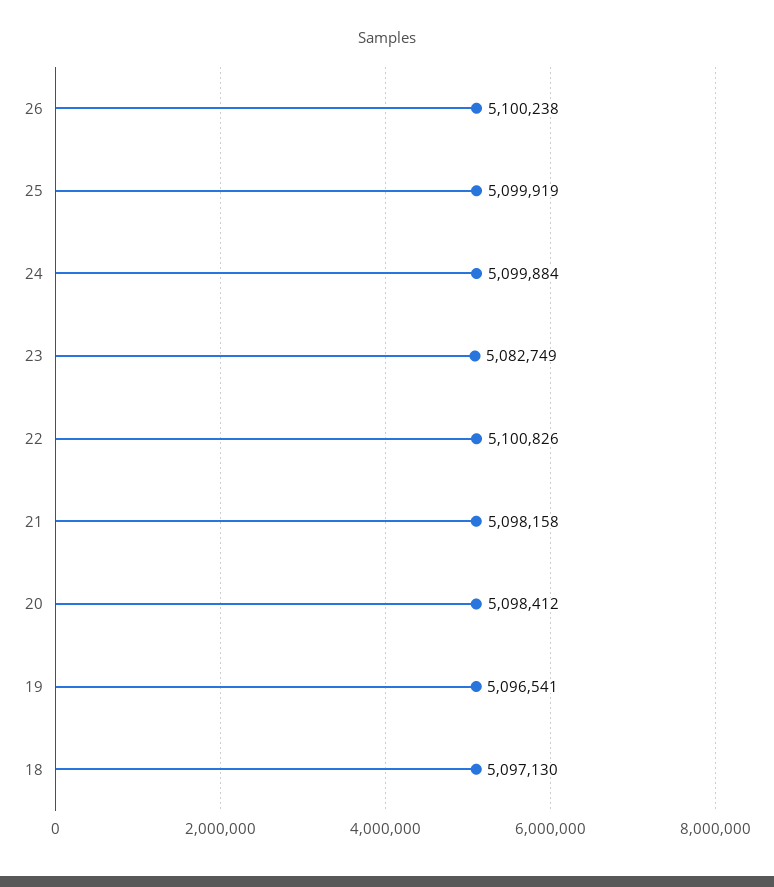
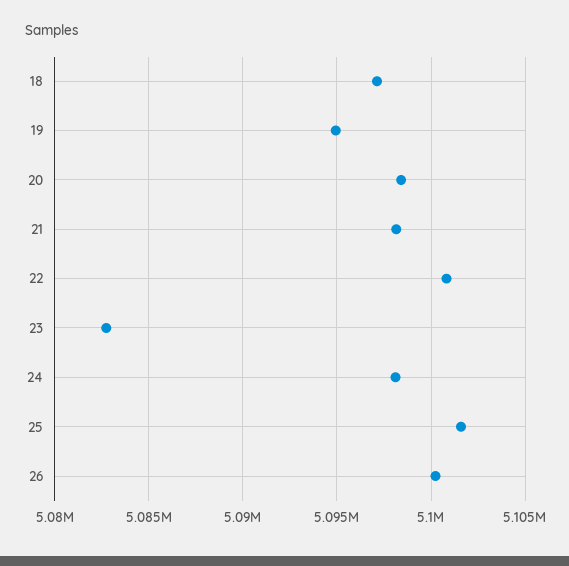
25: 5099919 -> 5101500
24: 5099884 -> 5098000
19: 5096541 -> 5095000

